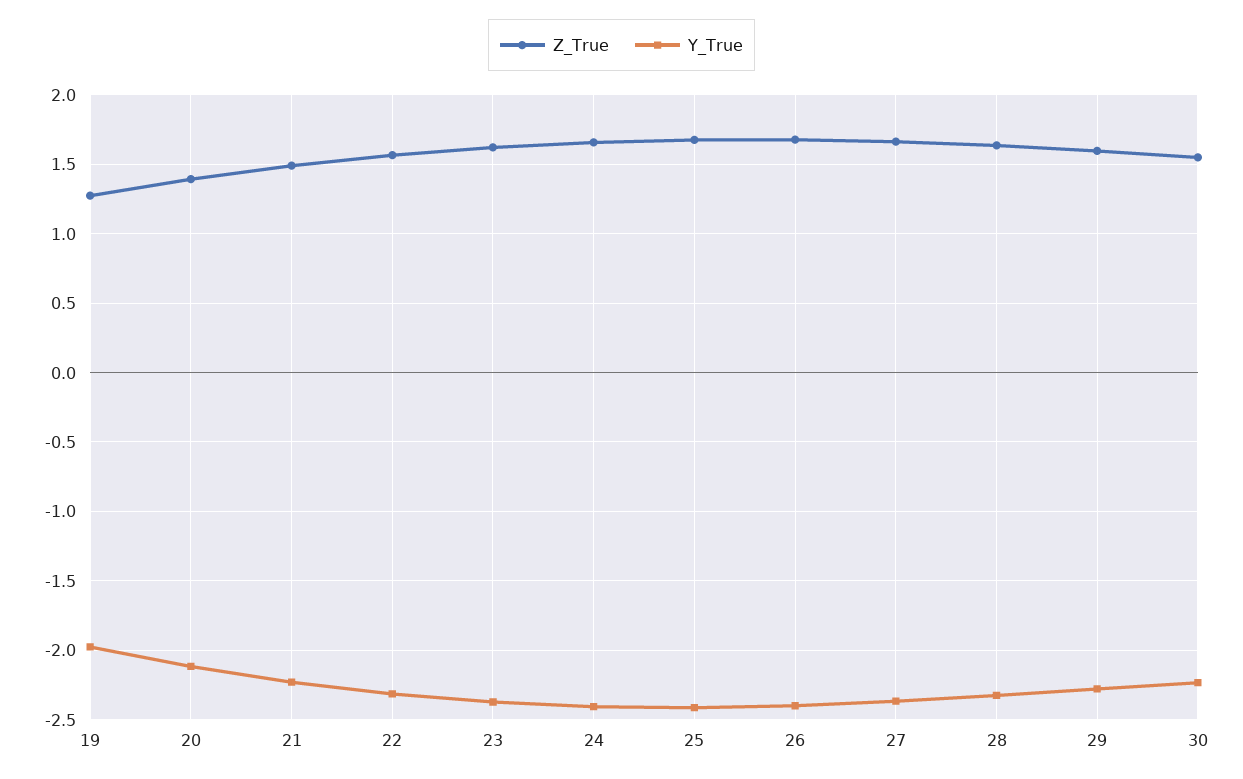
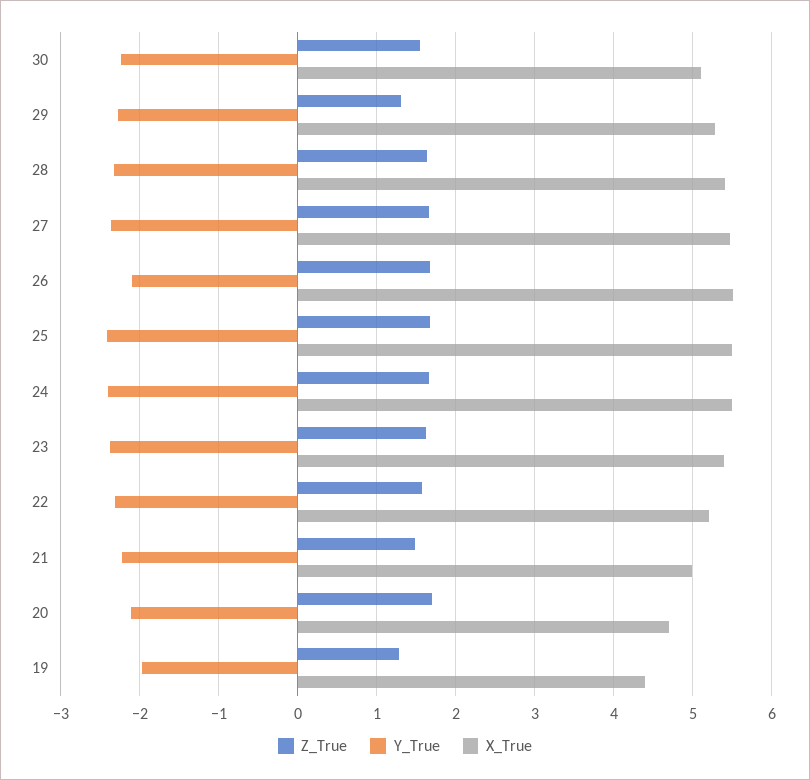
Z_True, 20: 1.4 -> 1.7
Y_True, 26: -2.4 -> -2.1
Z_True, 29: 1.6 -> 1.3
X_True, 30: none -> 5.1
X_True, 29: none -> 5.3
X_True, 28: none -> 5.4
X_True, 27: none -> 5.5
X_True, 26: none -> 5.5
X_True, 25: none -> 5.5
X_True, 24: none -> 5.5
X_True, 23: none -> 5.4
X_True, 22: none -> 5.2
X_True, 21: none -> 5
X_True, 20: none -> 4.7
X_True, 19: none -> 4.4

